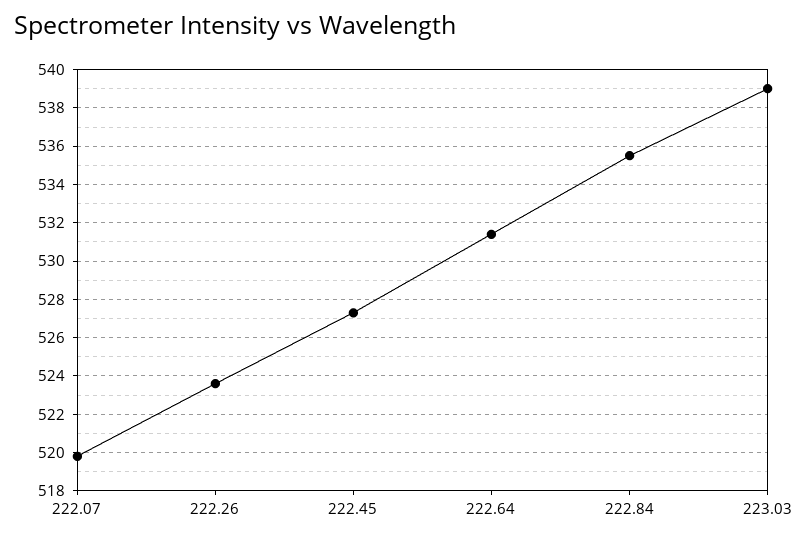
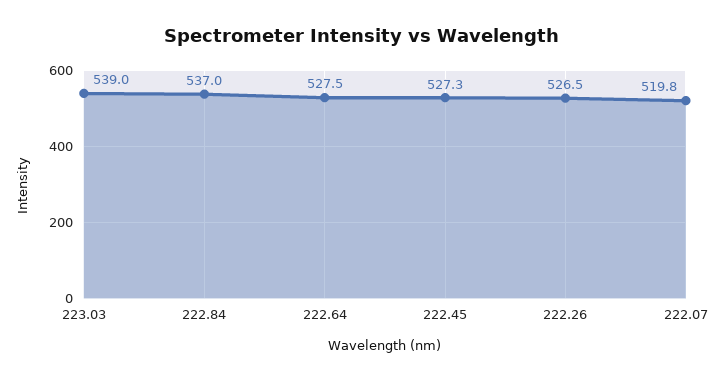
222.26: 523.5 -> 526.5
222.64: 531.5 -> 527.5
222.84: 535.5 -> 537

